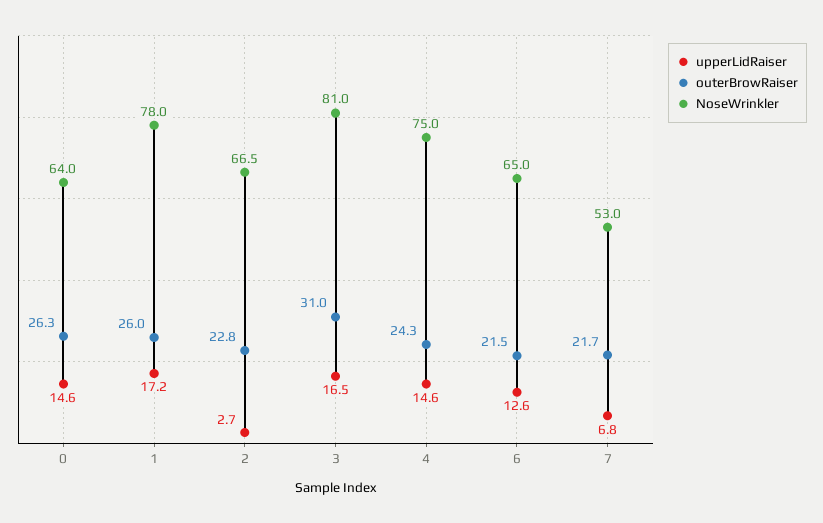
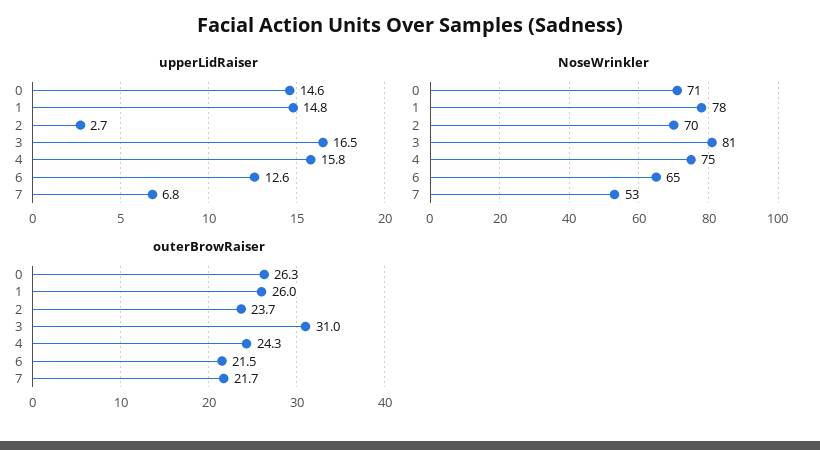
NoseWrinkler, 0: 64 -> 71
upperLidRaiser, 1: 17.2 -> 14.8
outerBrowRaiser, 2: 22.8 -> 23.7
NoseWrinkler, 2: 66.5 -> 70
upperLidRaiser, 4: 14.6 -> 15.8

